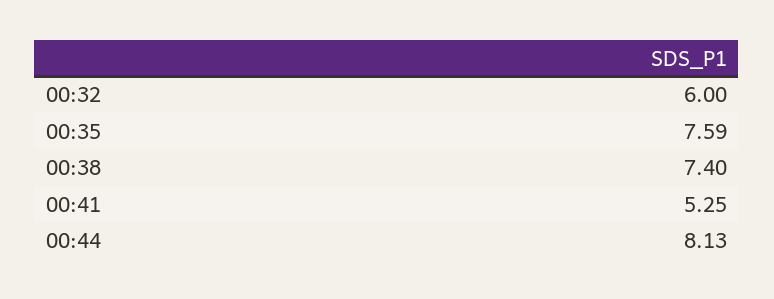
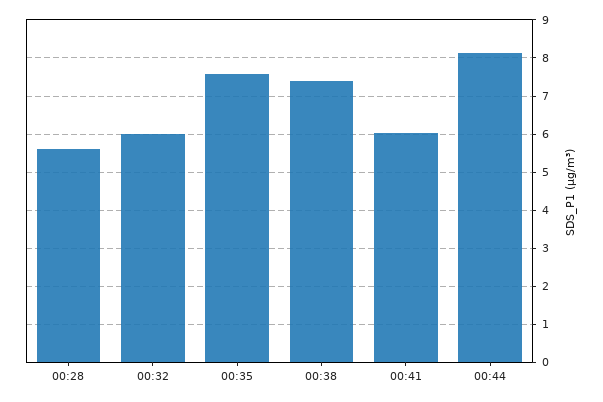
00:41: 5.25 -> 6
00:28: none -> 5.6

